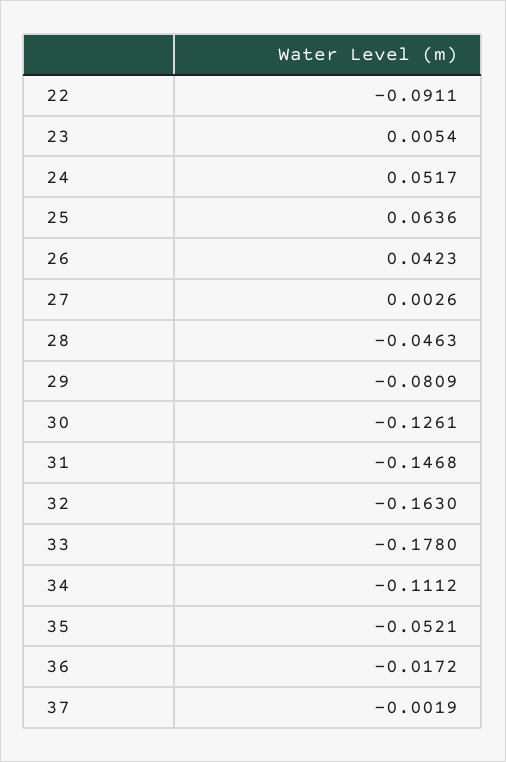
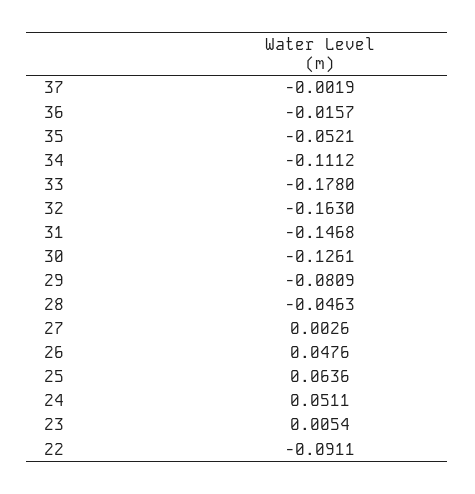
24: 0.0517 -> 0.0511
26: 0.0423 -> 0.0476
36: -0.0172 -> -0.0157

